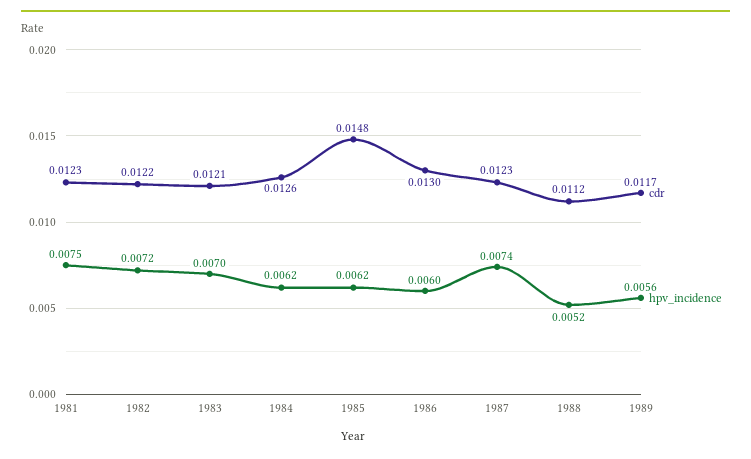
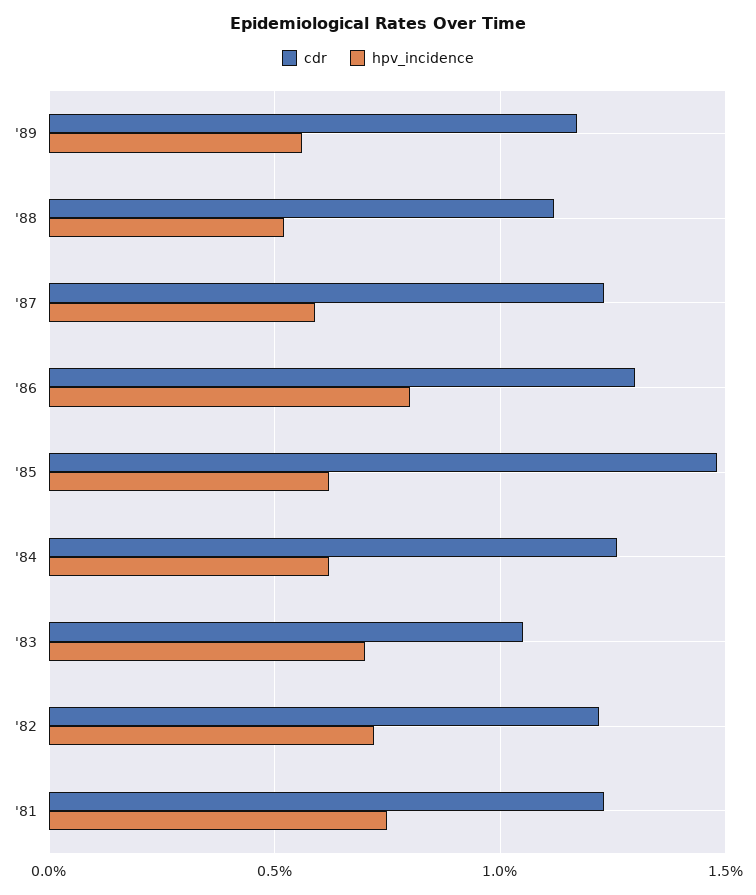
cdr, 1983: 0.0121 -> 0.0105
hpv_incidence, 1986: 0.006 -> 0.008
hpv_incidence, 1987: 0.0074 -> 0.006

